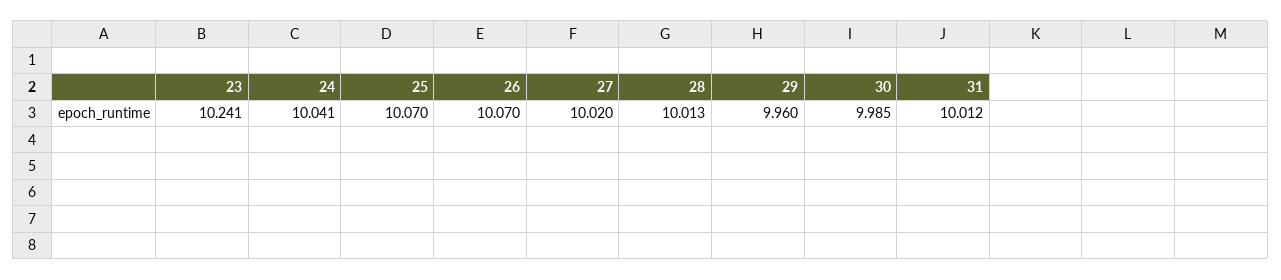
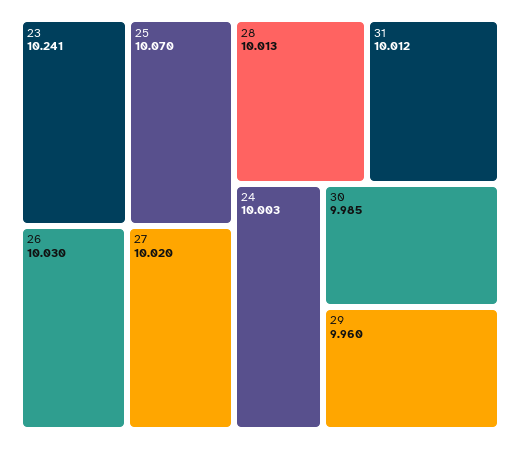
24: 10.041 -> 10.003
26: 10.07 -> 10.03

